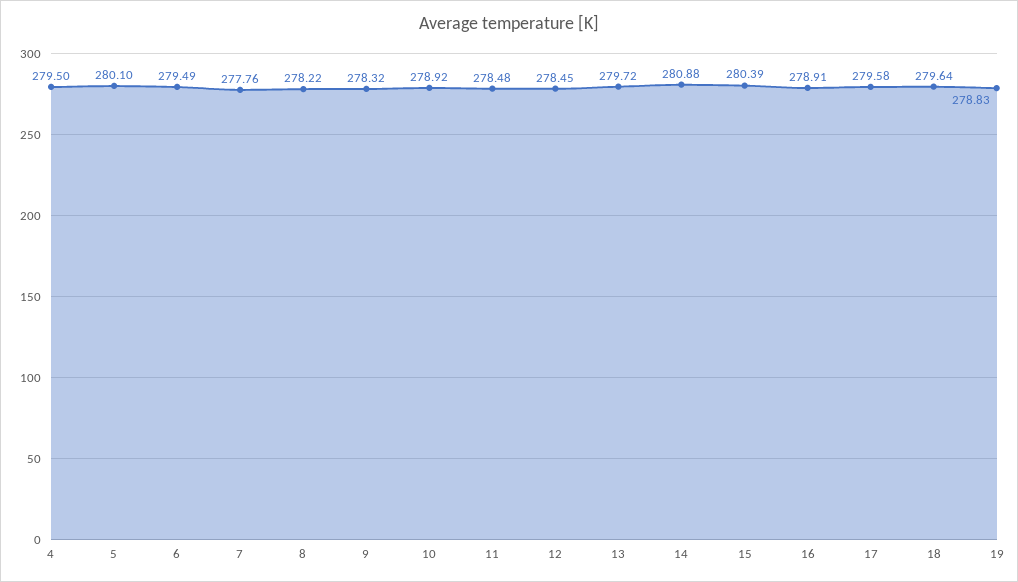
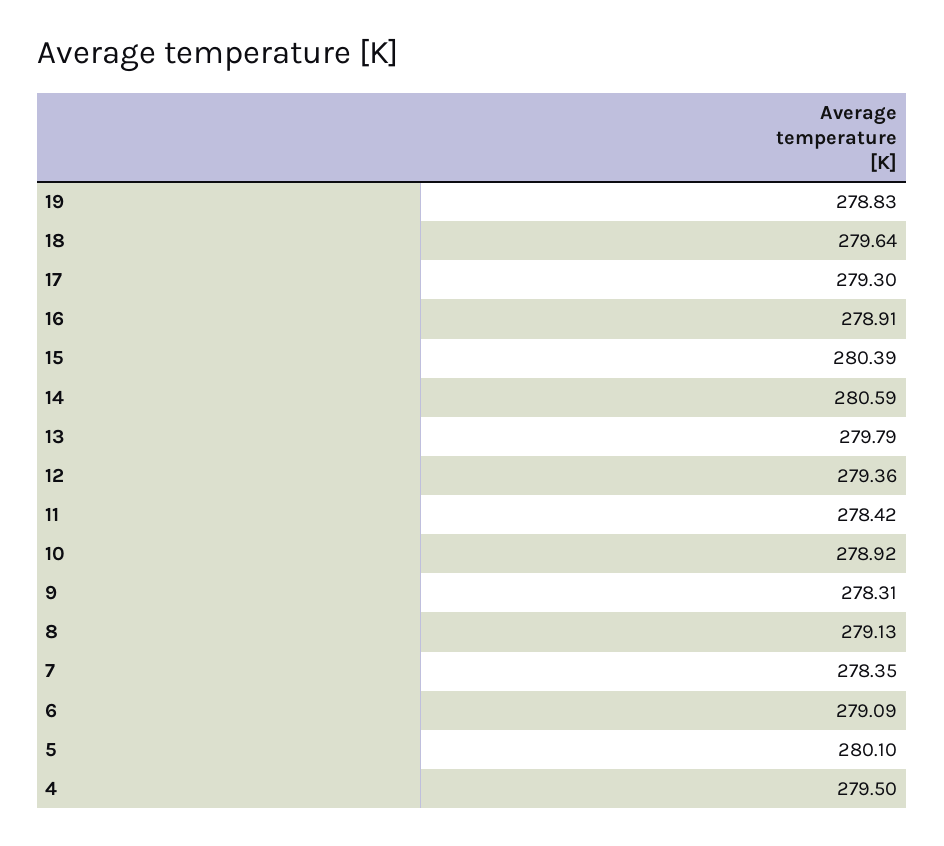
6: 279.49 -> 279.09
7: 277.76 -> 278.35
8: 278.22 -> 279.13
9: 278.32 -> 278.31
11: 278.48 -> 278.42
12: 278.45 -> 279.36
13: 279.72 -> 279.79
14: 280.88 -> 280.59
17: 279.58 -> 279.3

